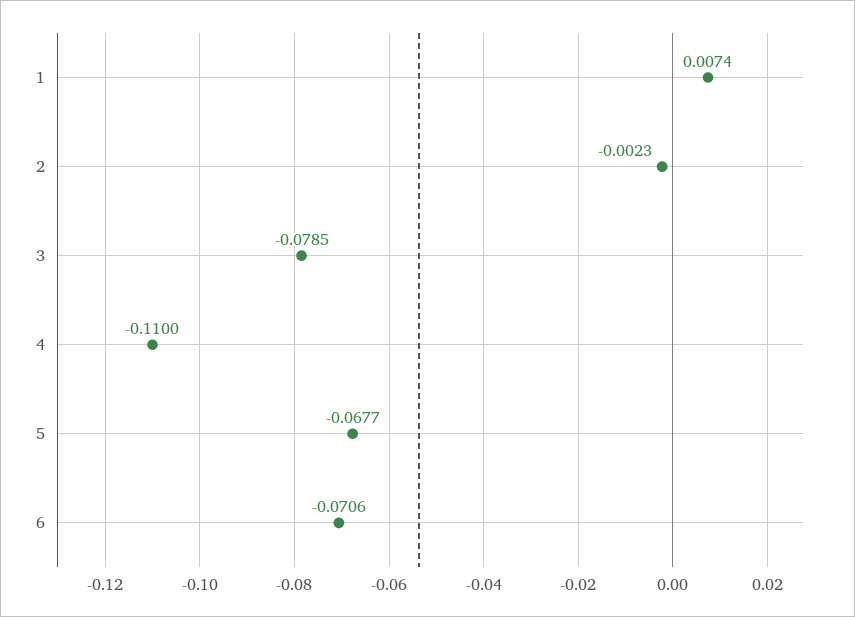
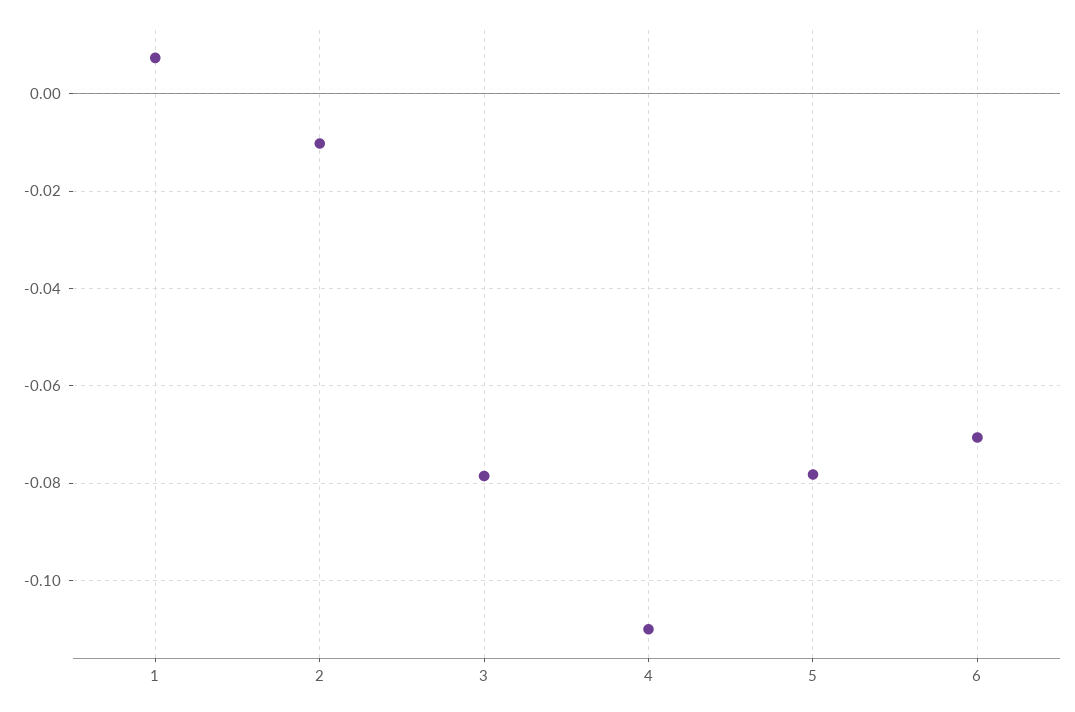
2: -0.0023 -> -0.01
5: -0.0677 -> -0.078

